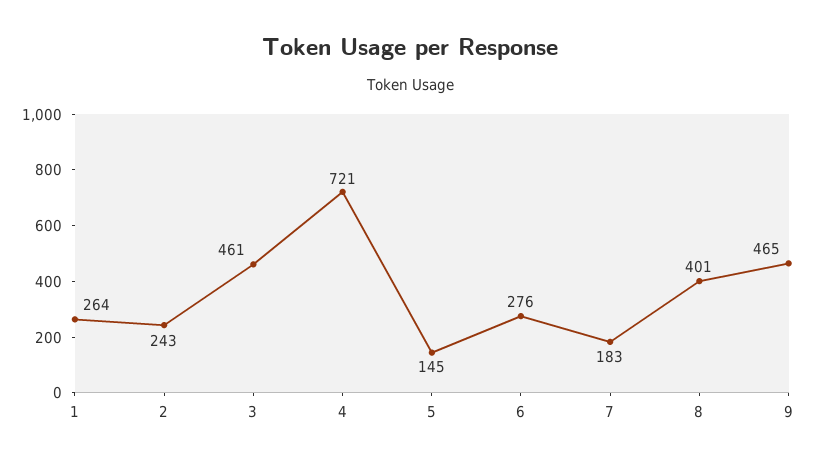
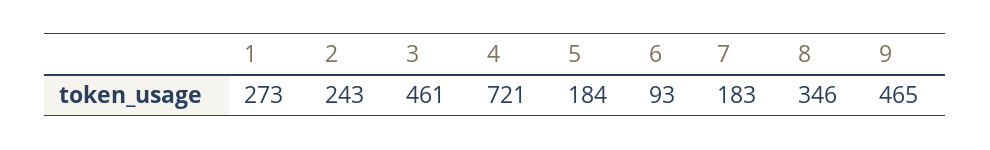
1: 264 -> 273
5: 145 -> 184
6: 276 -> 93
8: 401 -> 346

